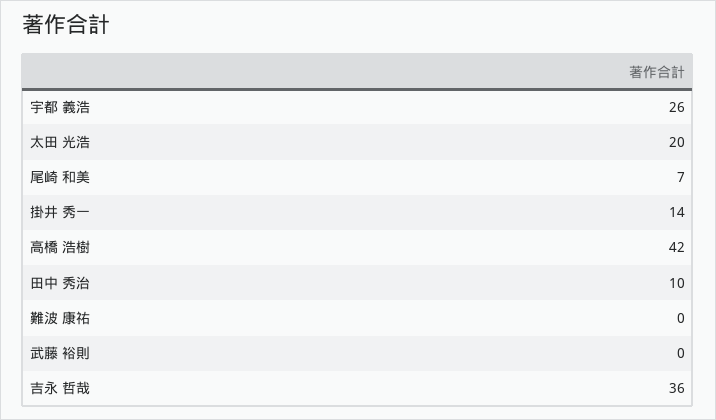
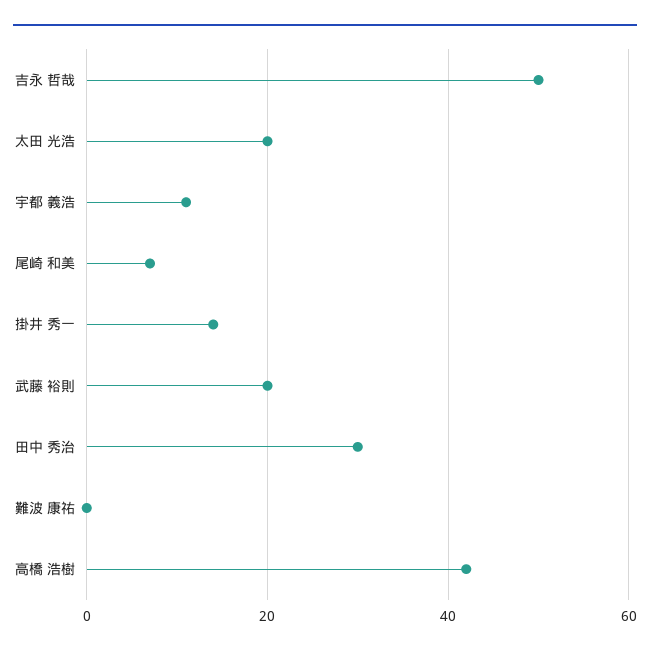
宇都 義浩: 26 -> 10
田中 秀治: 10 -> 30
武藤 裕則: 0 -> 20
吉永 哲哉: 36 -> 50

